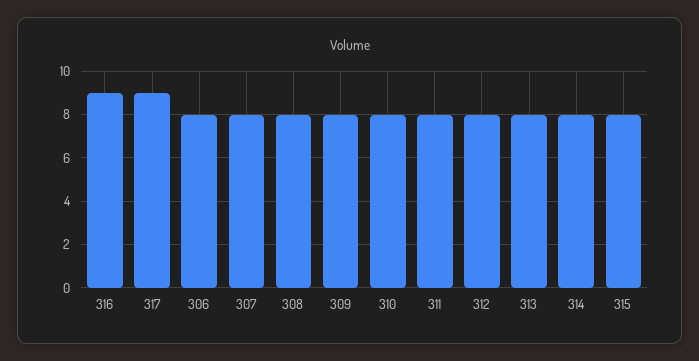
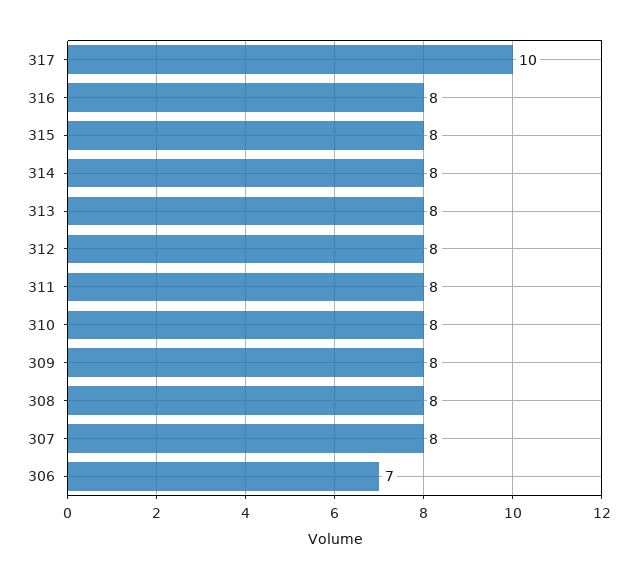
316: 9 -> 8
317: 9 -> 10
306: 8 -> 7

